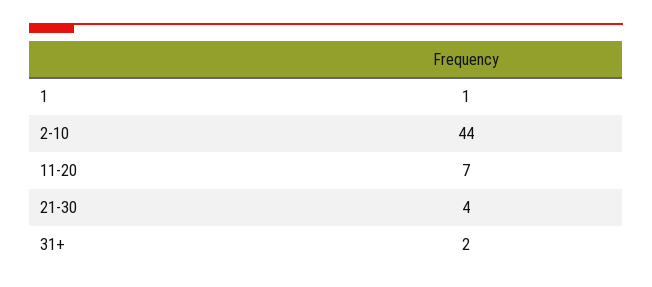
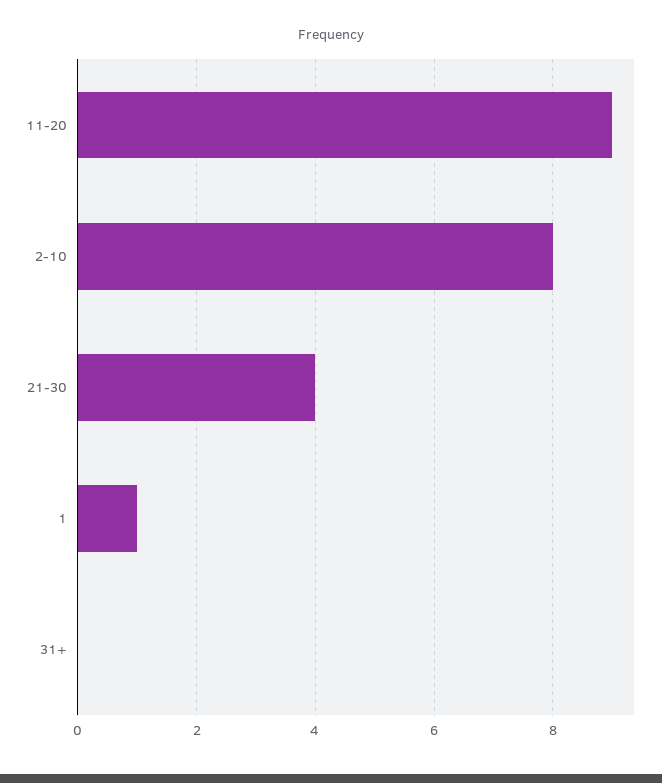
2-10: 44 -> 8
11-20: 7 -> 9
31+: 2 -> 0

